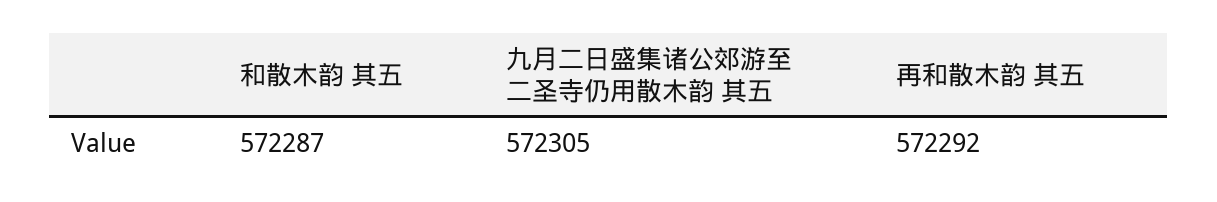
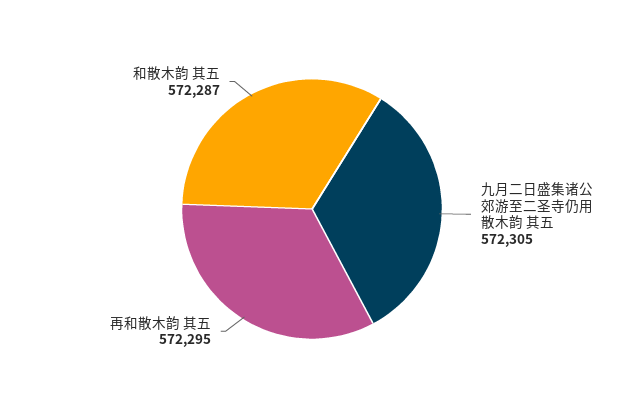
再和散木韵 其五: 572292 -> 572295

